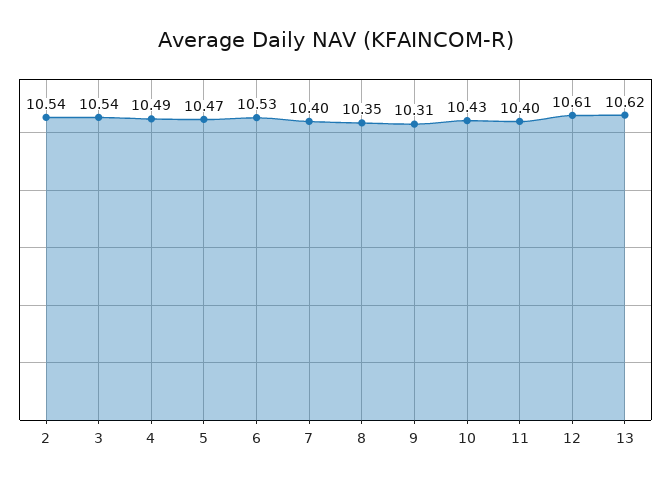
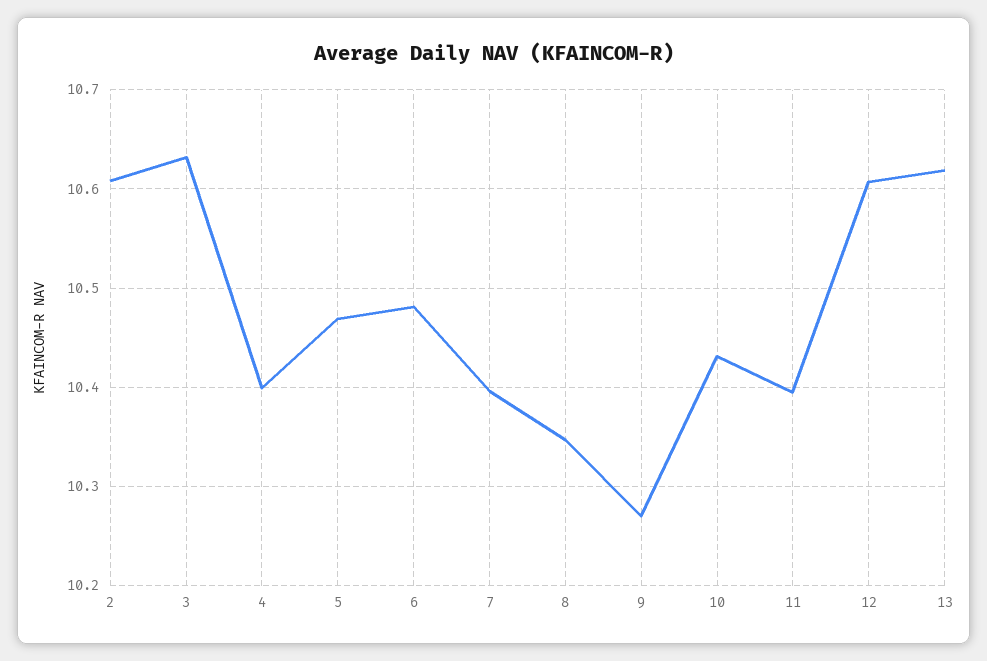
2: 10.54 -> 10.61
3: 10.54 -> 10.63
4: 10.49 -> 10.4
6: 10.53 -> 10.48
9: 10.31 -> 10.27

